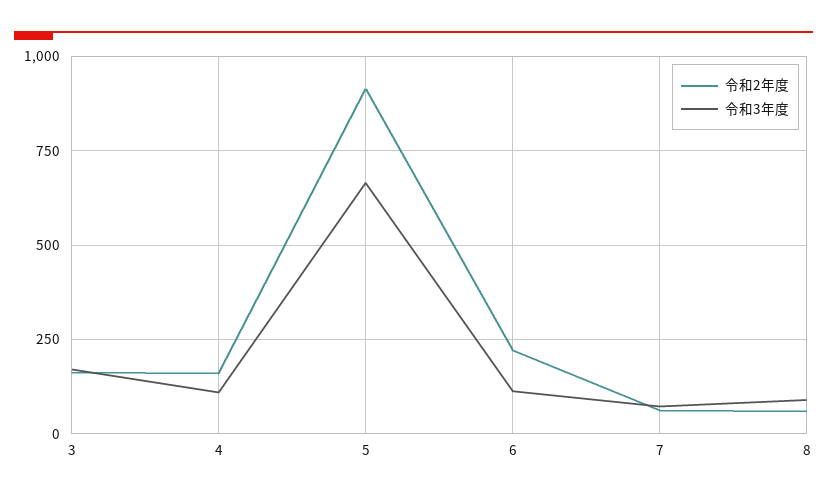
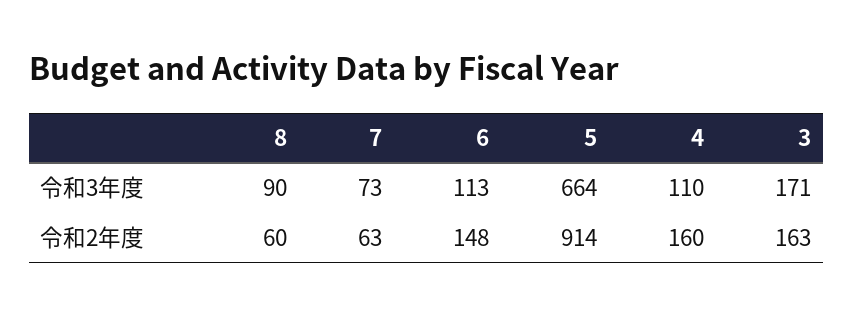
令和2年度, 6: 225 -> 148

